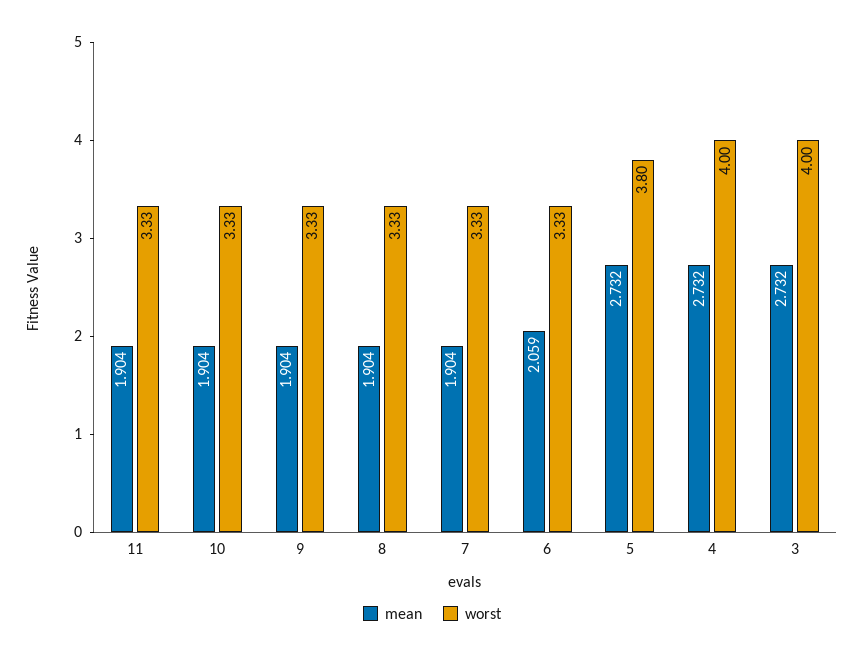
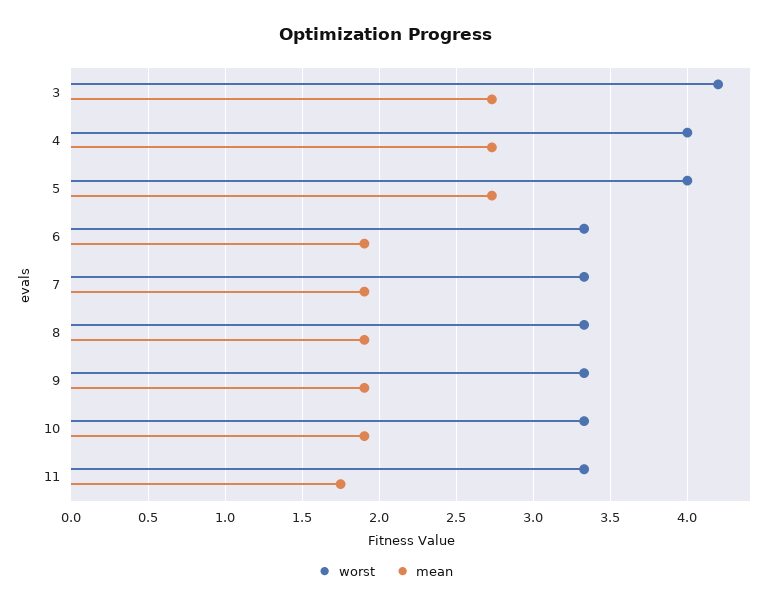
mean, 11: 1.904 -> 1.75
mean, 6: 2.059 -> 1.9
worst, 5: 3.8 -> 4
worst, 3: 4 -> 4.2

